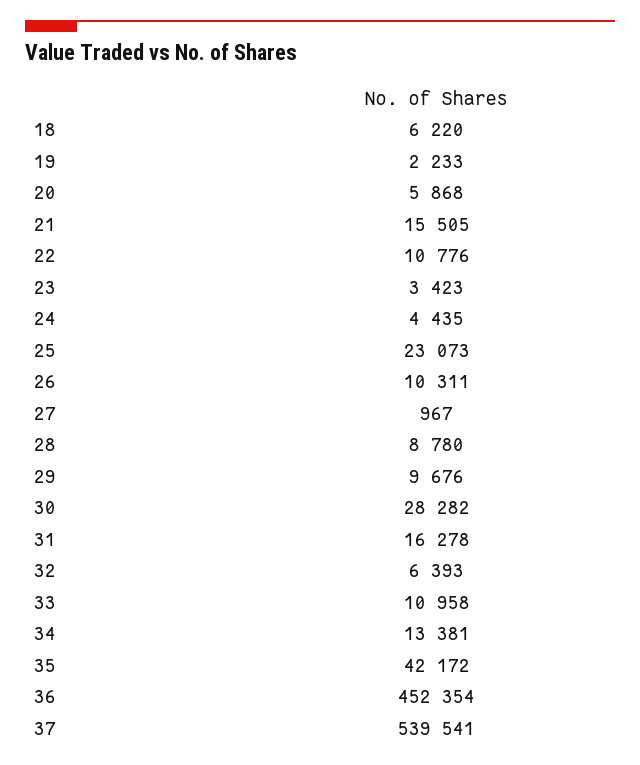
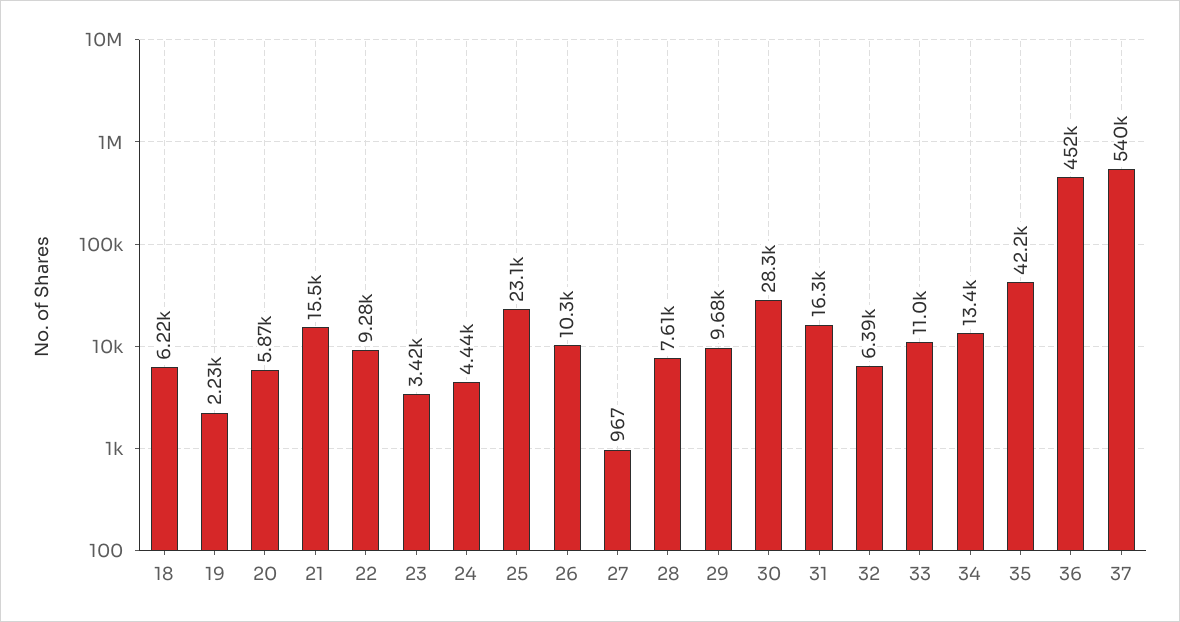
22: 10776 -> 9280
28: 8780 -> 7610

